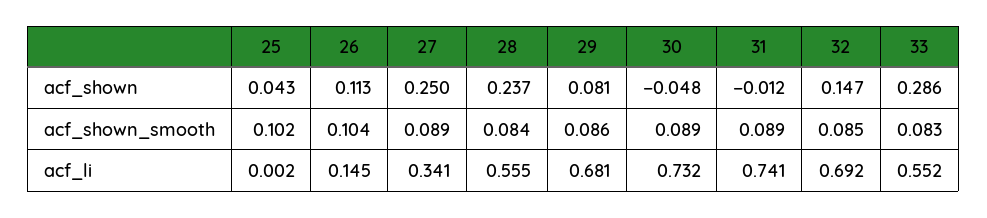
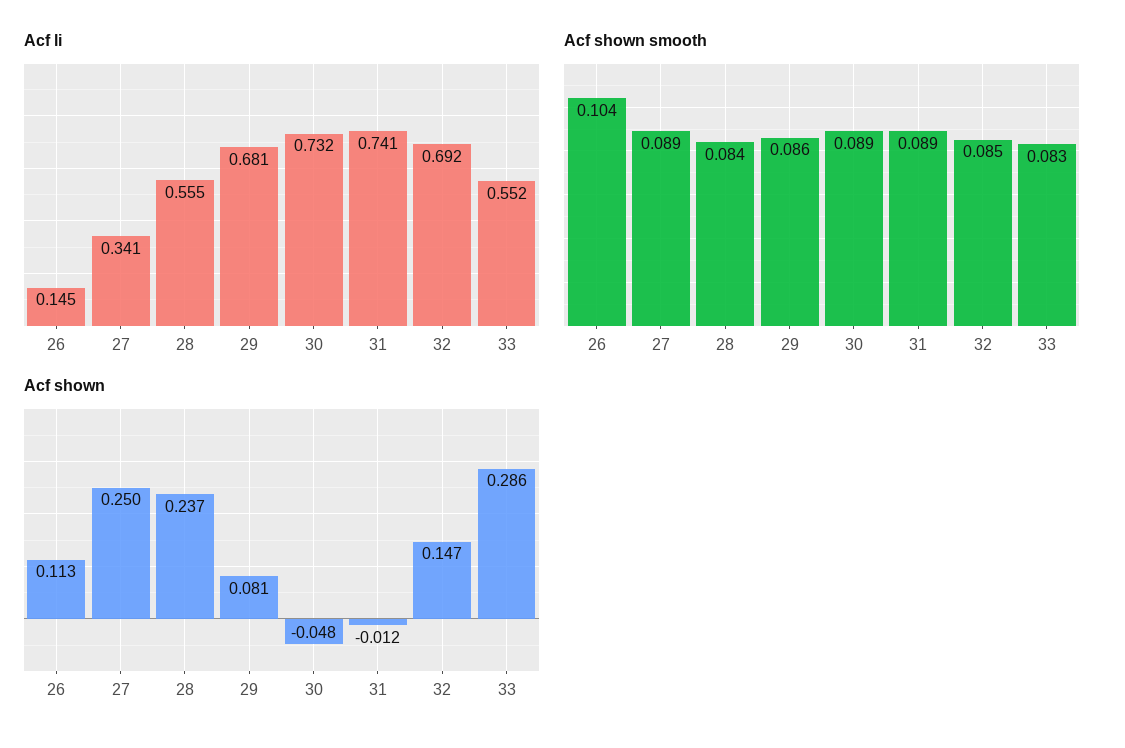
acf_shown, 25: 0.043 -> none
acf_shown_smooth, 25: 0.102 -> none
acf_li, 25: 0.002 -> none

